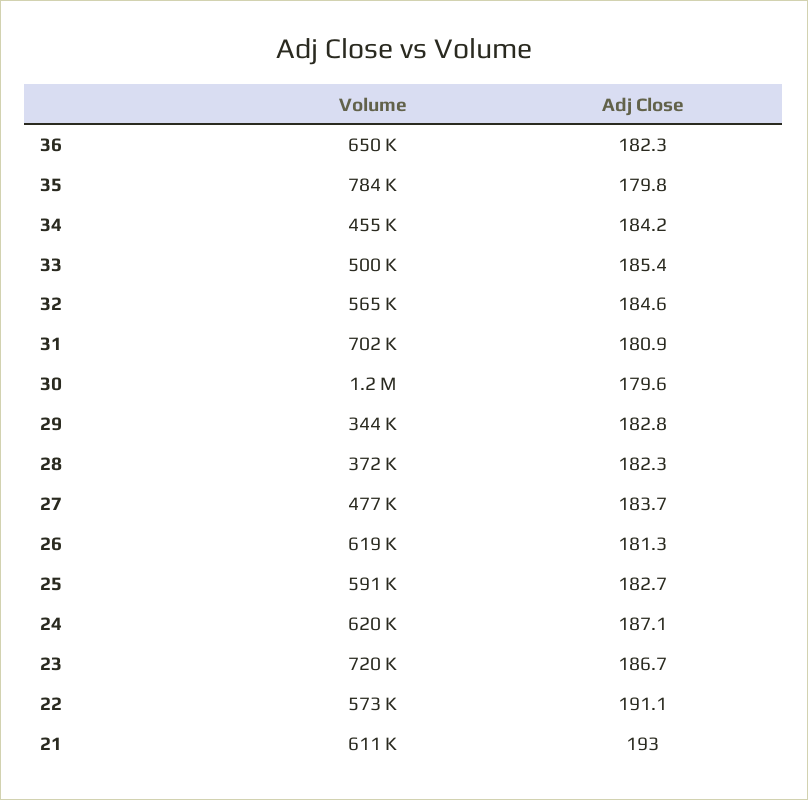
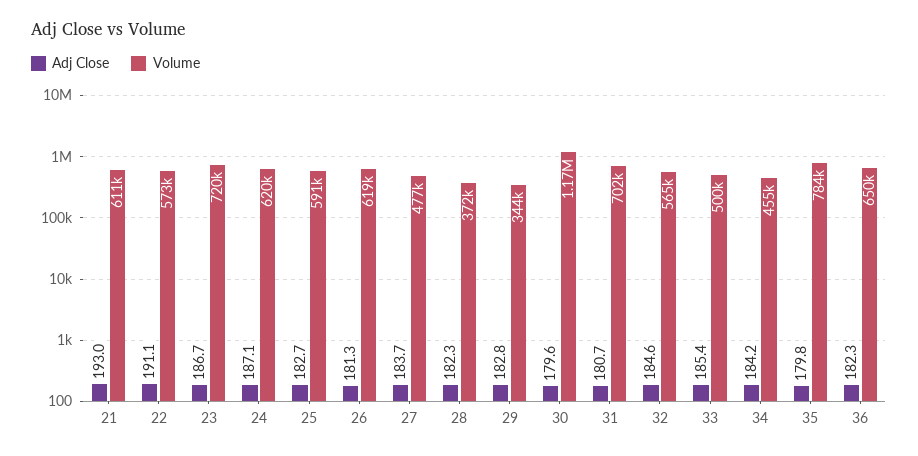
Adj Close, 31: 180.9 -> 180.7

